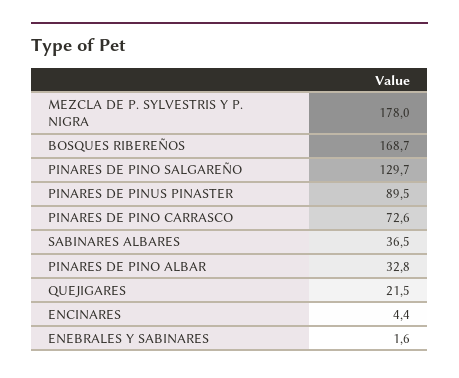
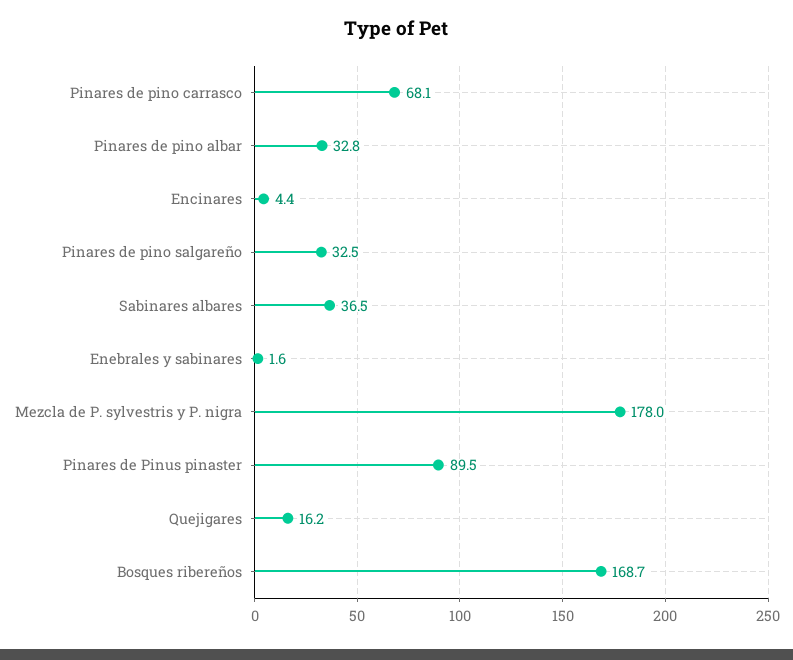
PINARES DE PINO SALGAREÑO: 129.7 -> 32.5
PINARES DE PINO CARRASCO: 72.6 -> 68.1
QUEJIGARES: 21.5 -> 16.2

